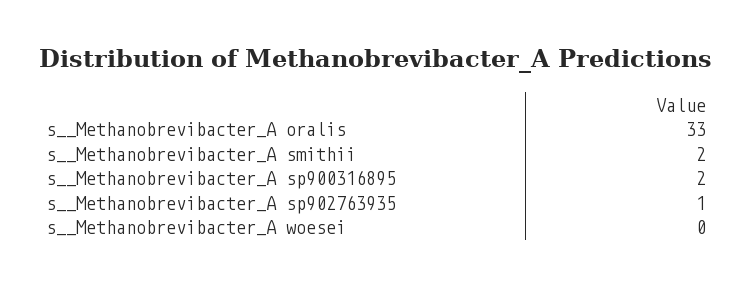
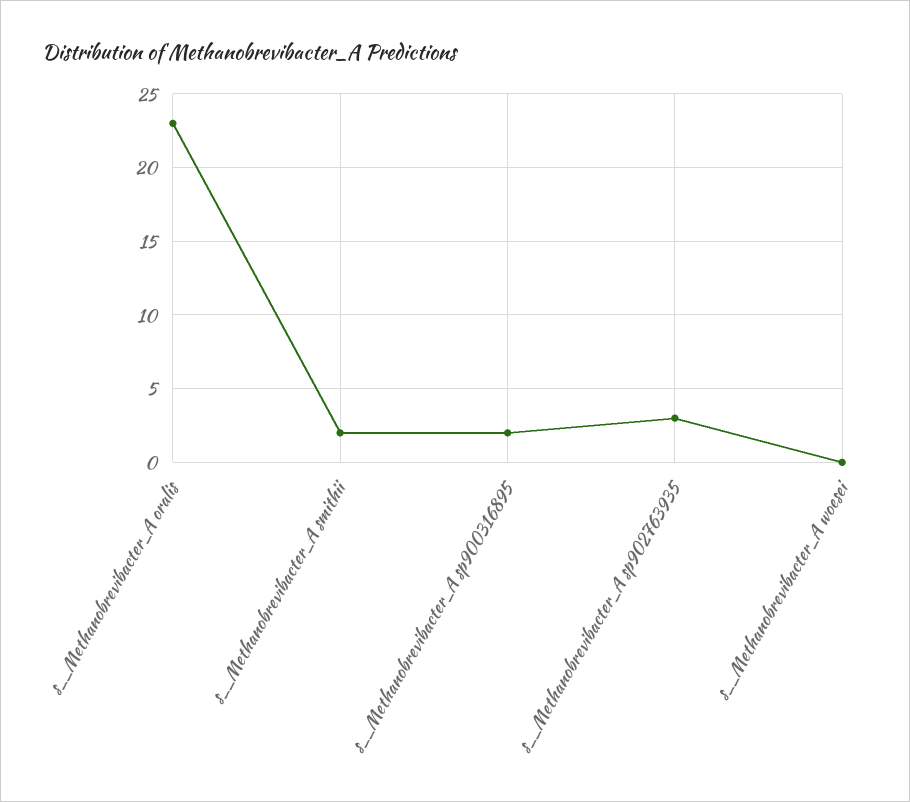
s__Methanobrevibacter_A oralis: 33 -> 23
s__Methanobrevibacter_A sp902763935: 1 -> 3

